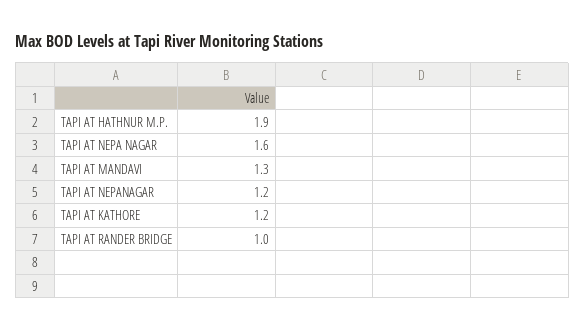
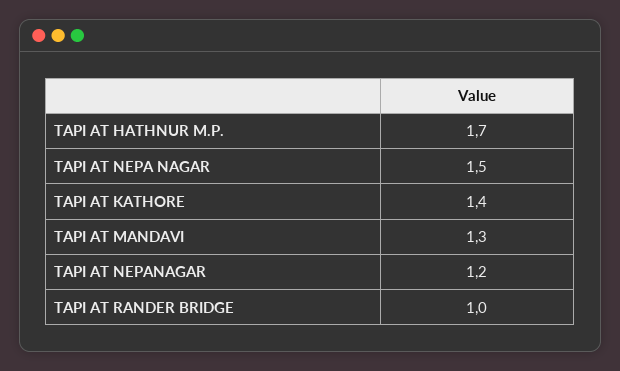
TAPI AT HATHNUR M.P.: 1.9 -> 1.7
TAPI AT NEPA NAGAR: 1.6 -> 1.5
TAPI AT KATHORE: 1.2 -> 1.4

